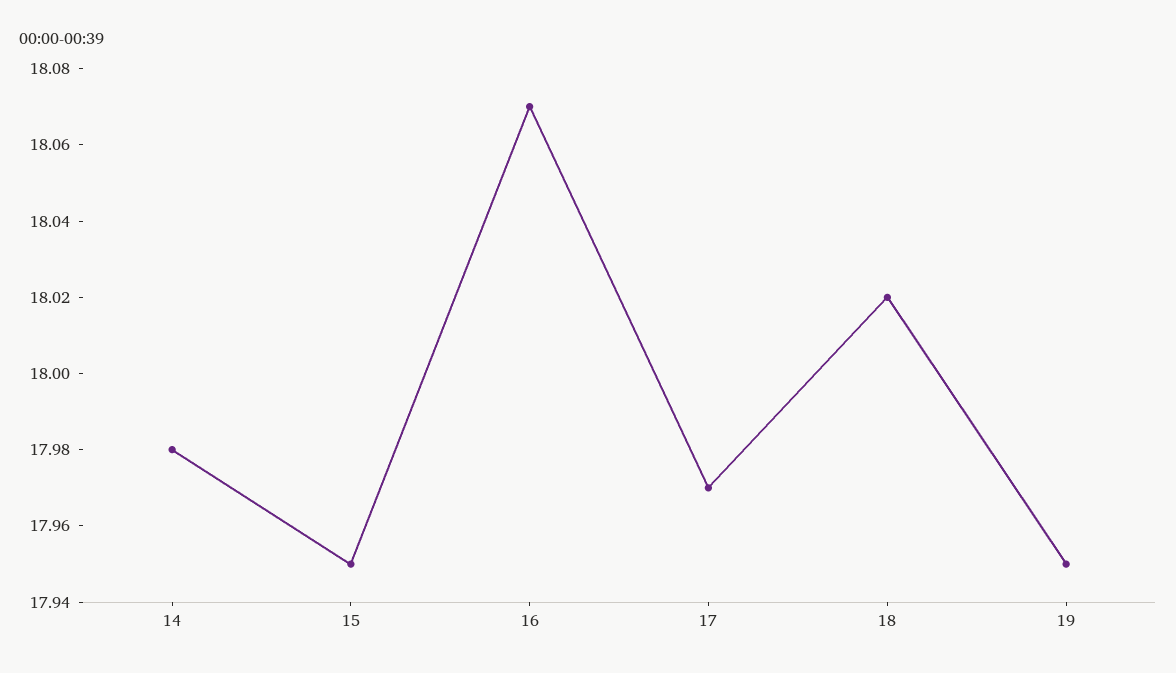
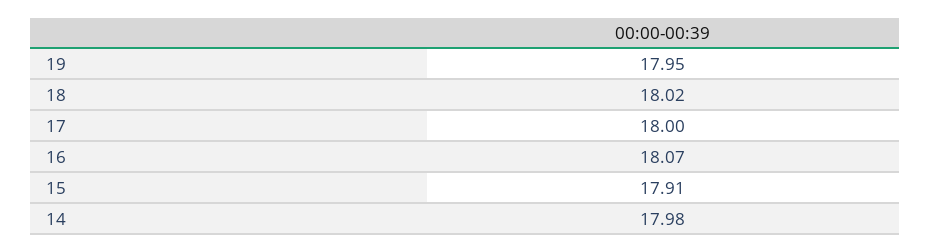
15: 17.95 -> 17.91
17: 17.97 -> 18

